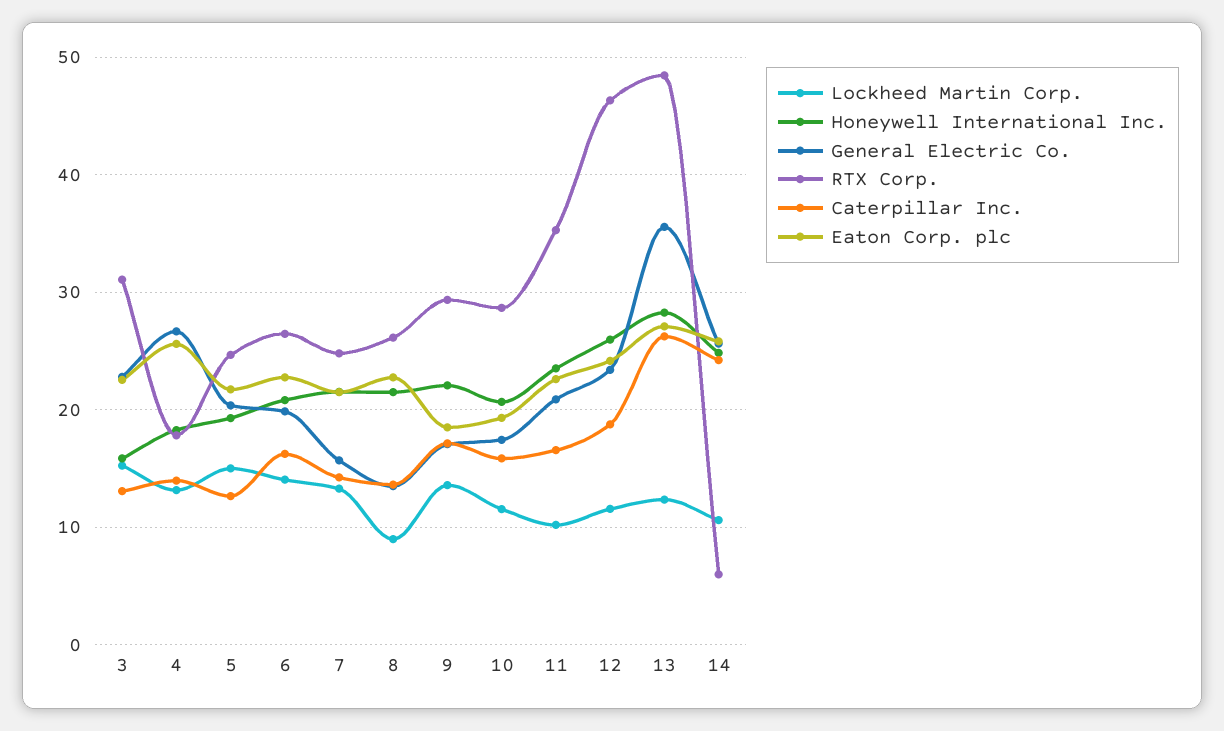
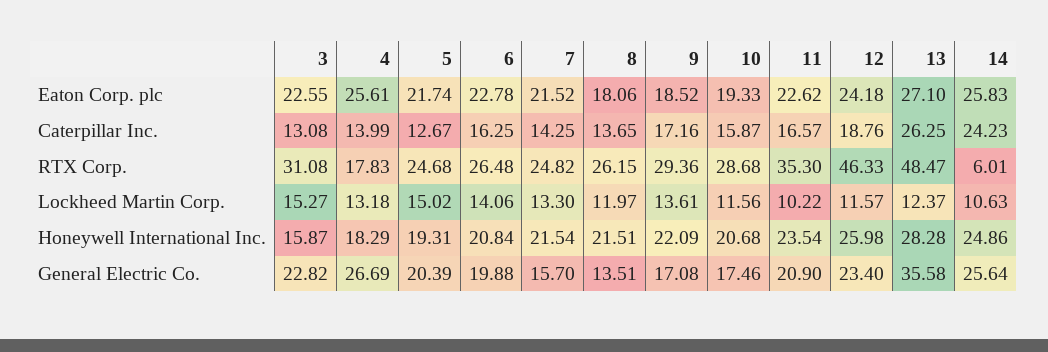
Lockheed Martin Corp., 8: 9 -> 11.97
Eaton Corp. plc, 8: 23 -> 18.06

